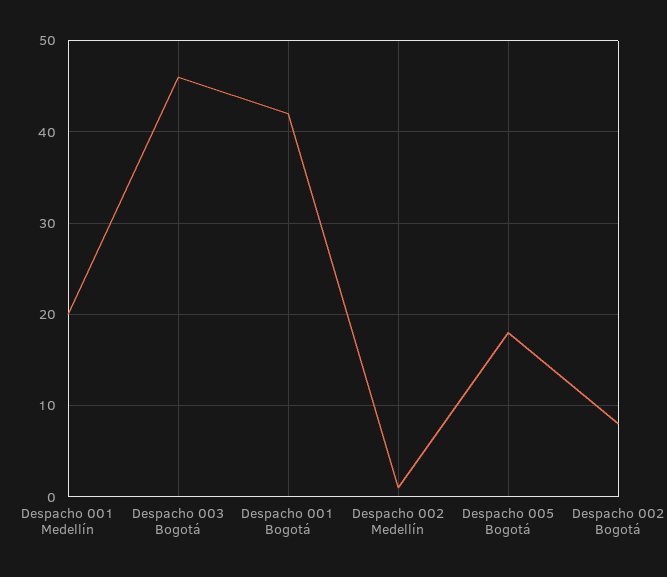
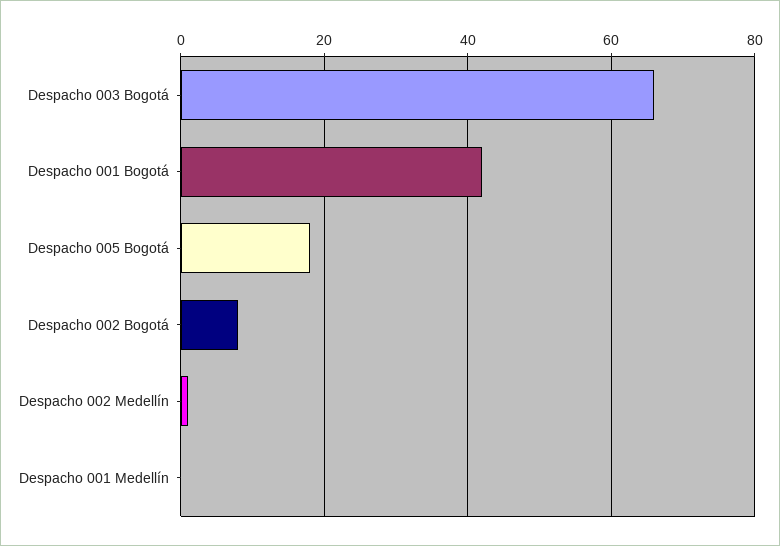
Despacho 001 Medellín: 20 -> 0
Despacho 003 Bogotá: 46 -> 65

